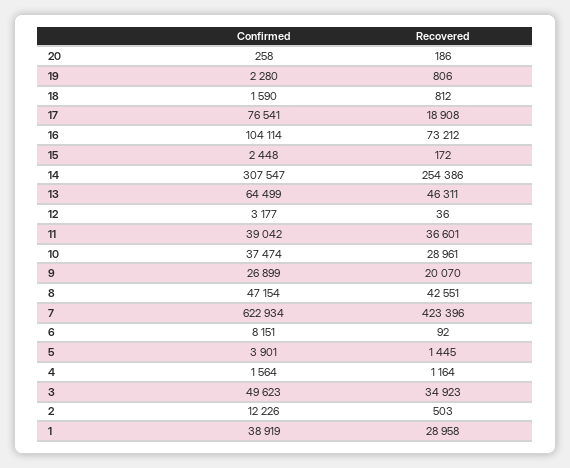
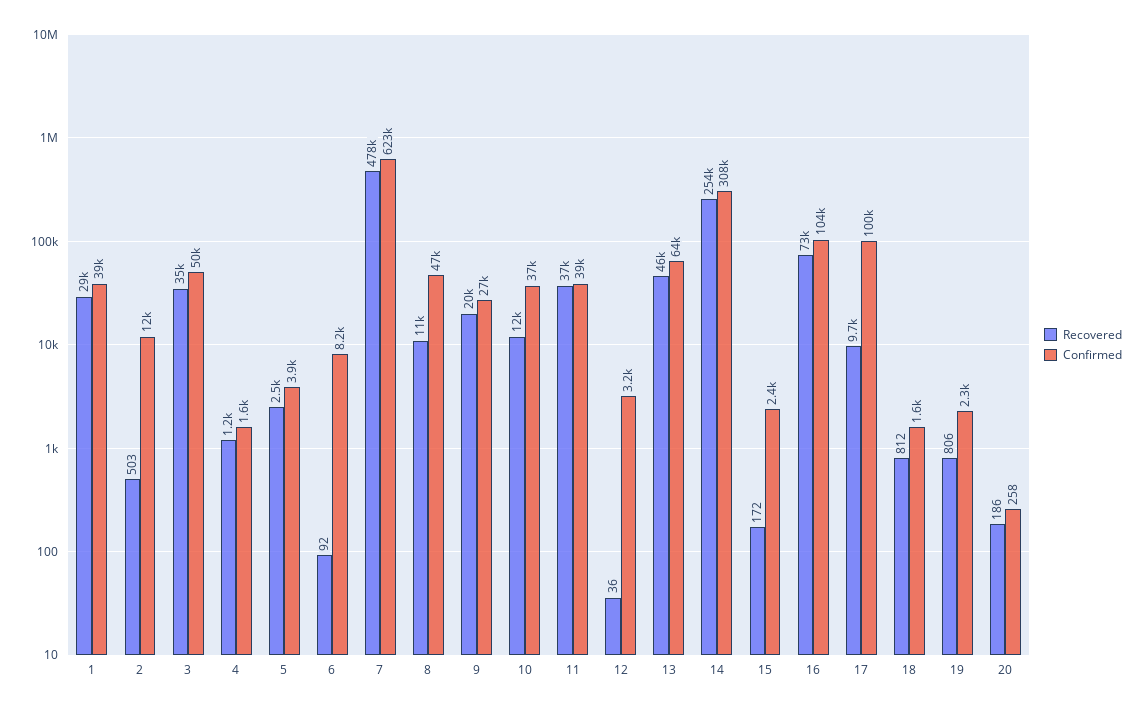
Confirmed, 17: 76541 -> 100000
Recovered, 17: 18908 -> 9700
Recovered, 10: 28961 -> 12000
Recovered, 8: 42551 -> 11000
Recovered, 7: 423396 -> 478000
Recovered, 5: 1445 -> 2500

